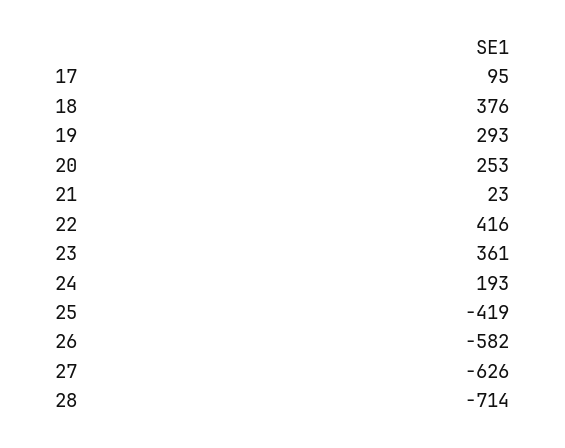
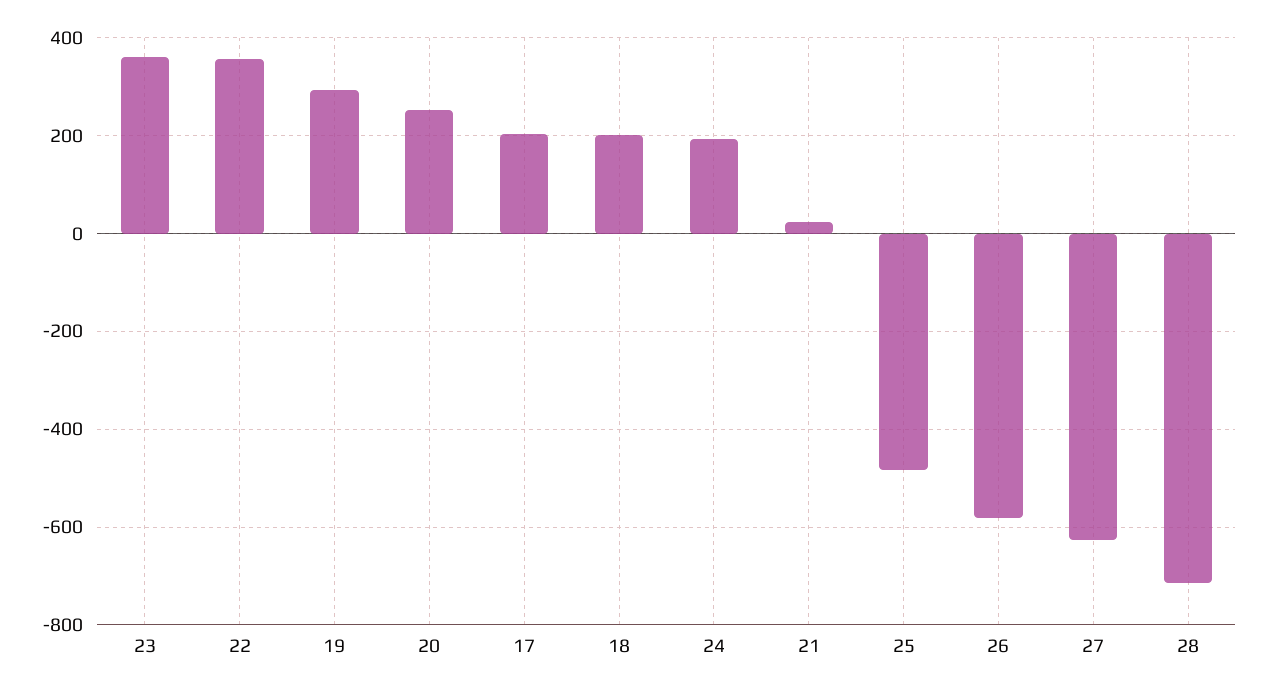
17: 95 -> 200
18: 376 -> 200
22: 416 -> 360
25: -419 -> -480

